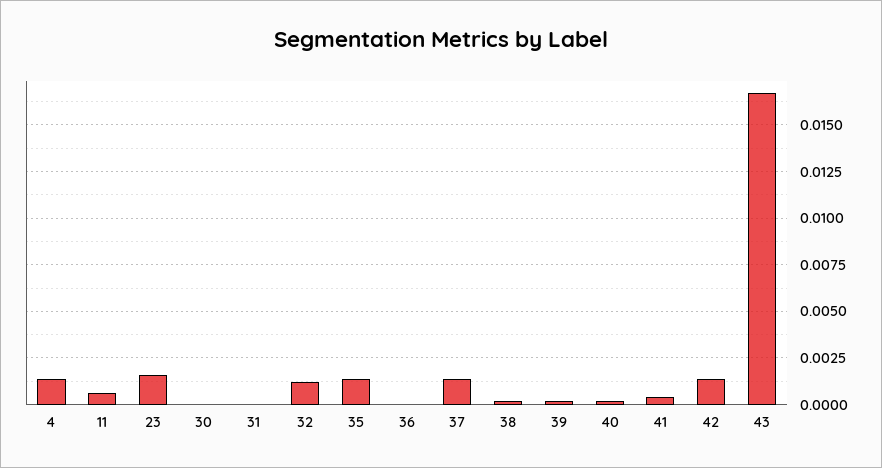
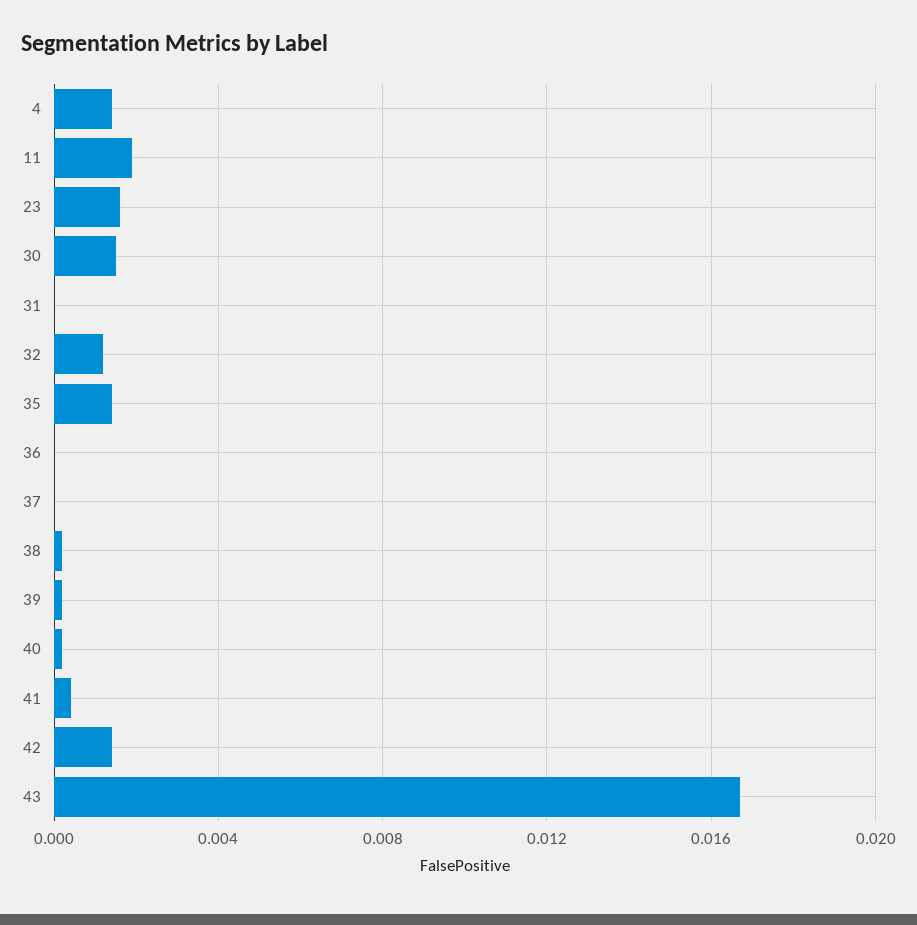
11: 0.0005 -> 0.002
30: 0 -> 0.0015
37: 0.0015 -> 0

